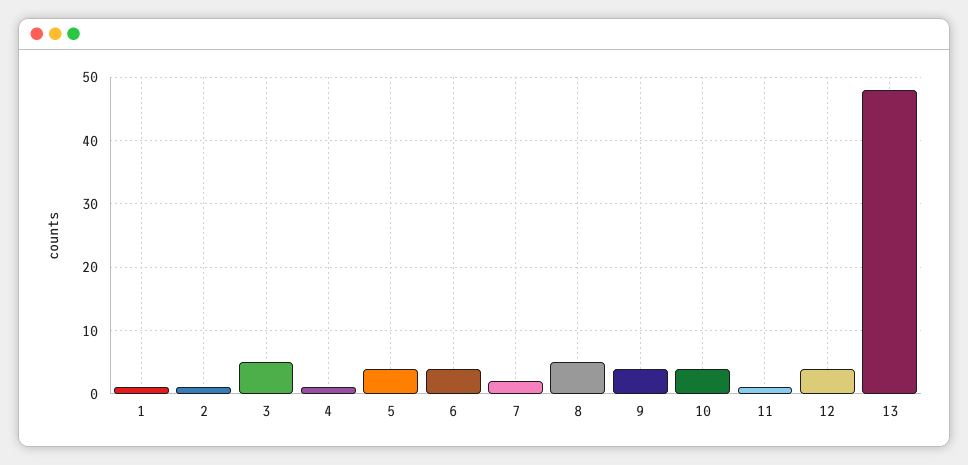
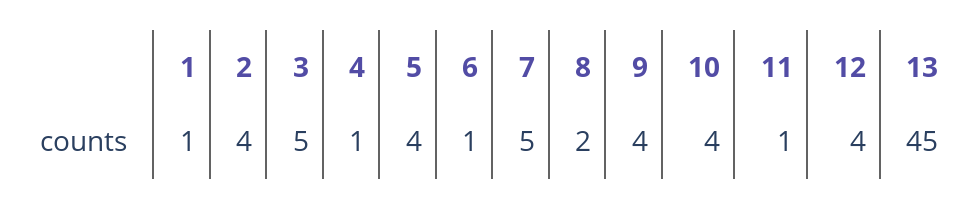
2: 1 -> 4
6: 4 -> 1
7: 2 -> 5
8: 5 -> 2
13: 48 -> 45

